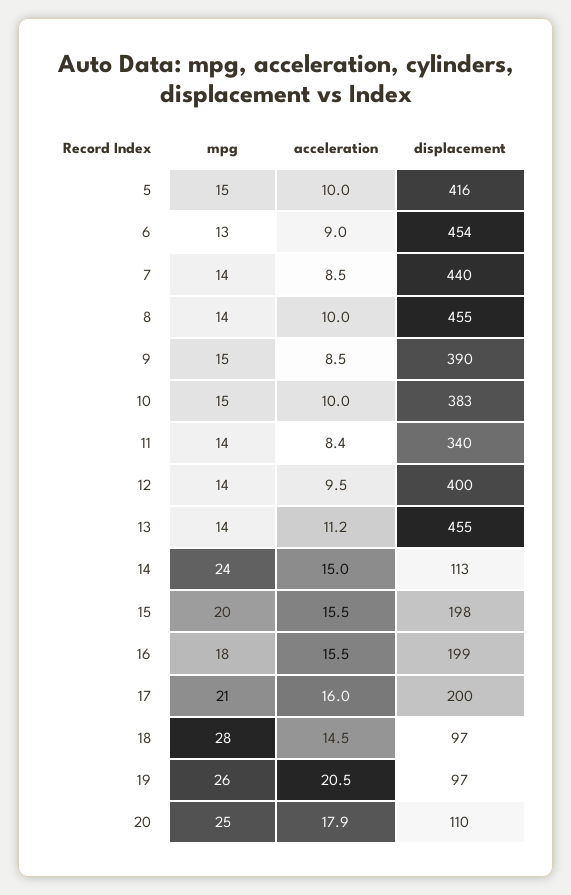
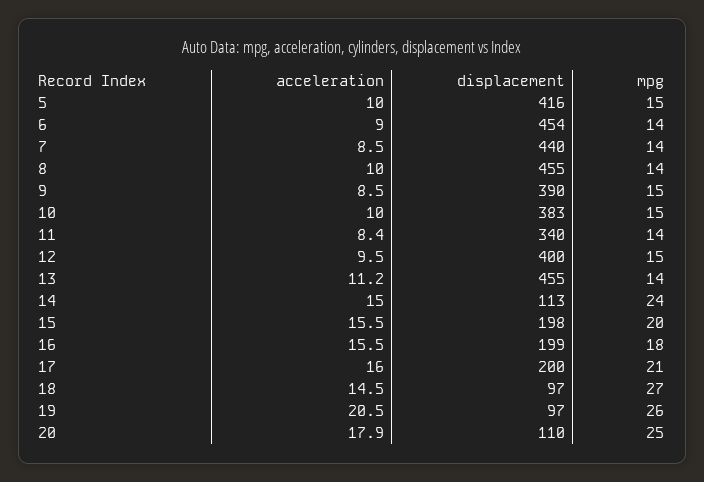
mpg, 6: 13 -> 14
mpg, 12: 14 -> 15
mpg, 18: 28 -> 27

